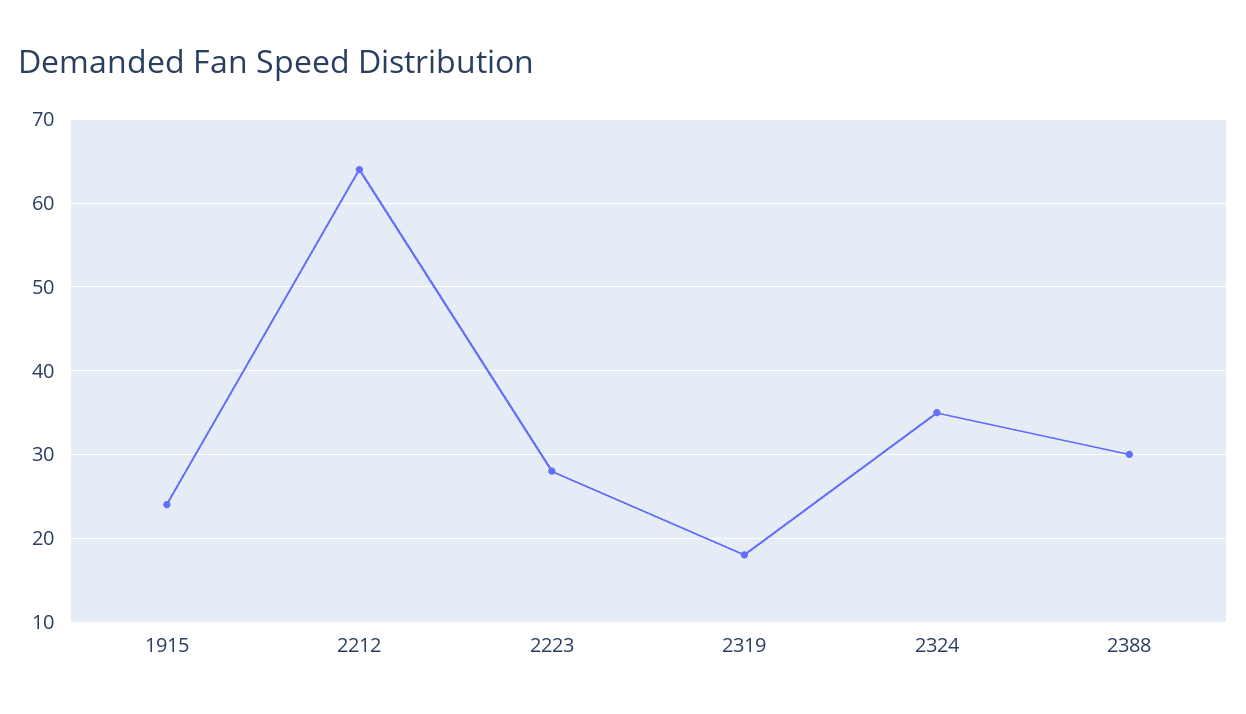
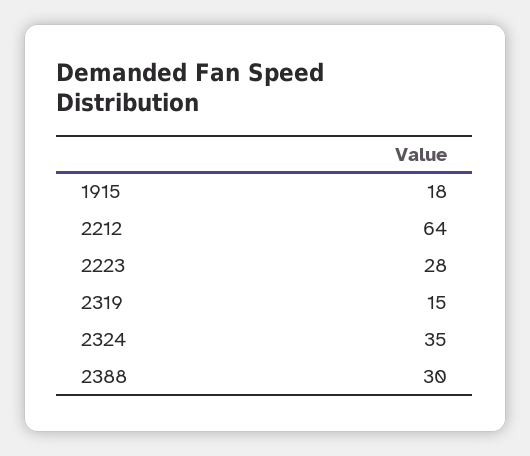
1915: 24 -> 18
2319: 18 -> 15

